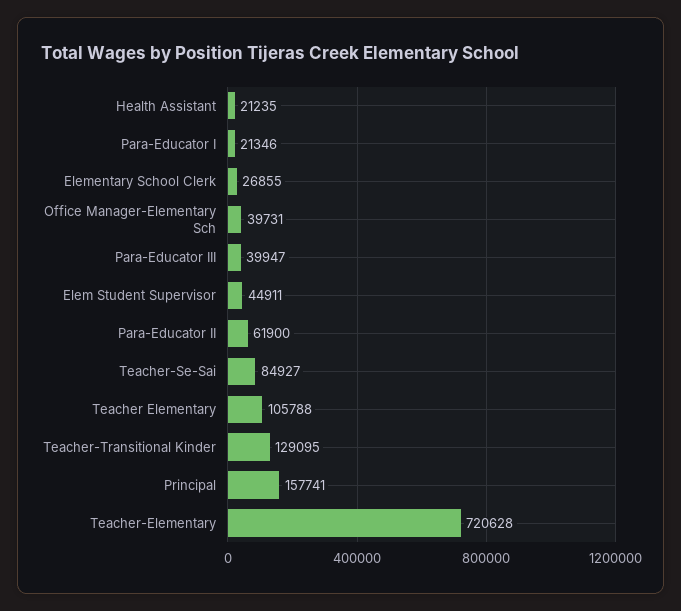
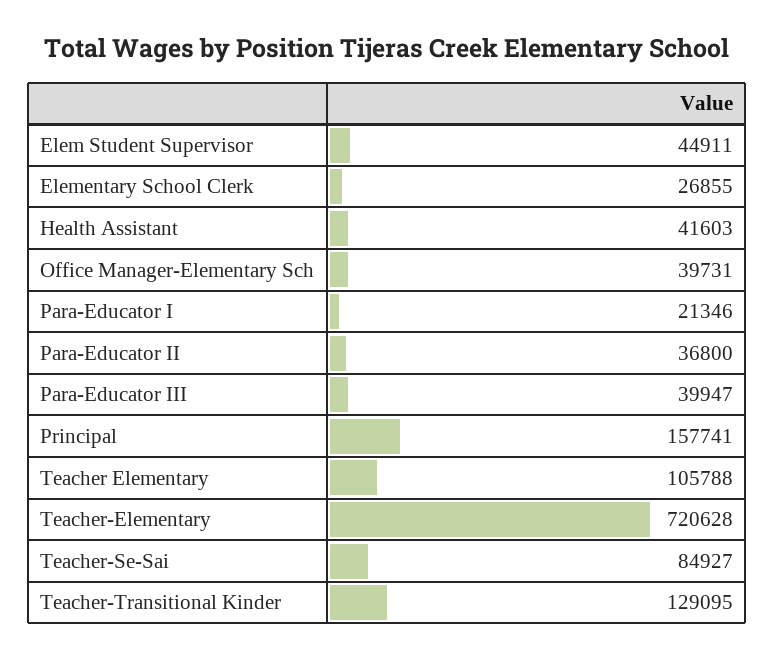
Health Assistant: 21235 -> 41603
Para-Educator II: 61900 -> 36800

